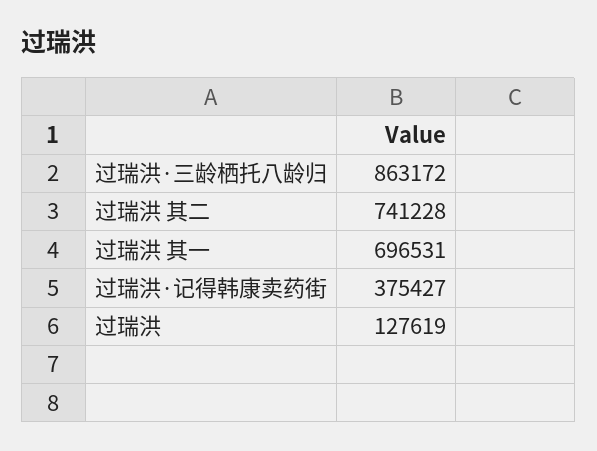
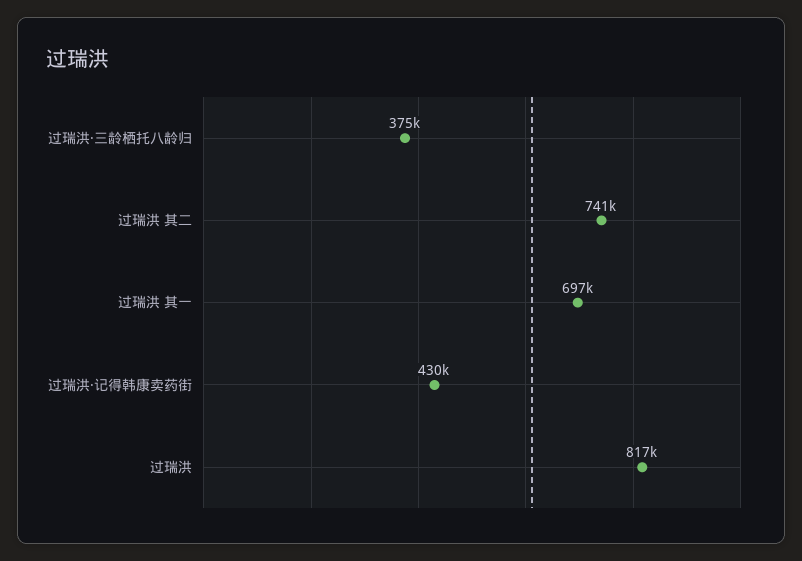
过瑞洪·三龄栖托八龄归: 863172 -> 375000
过瑞洪·记得韩康卖药街: 375427 -> 430000
过瑞洪: 127619 -> 817000

